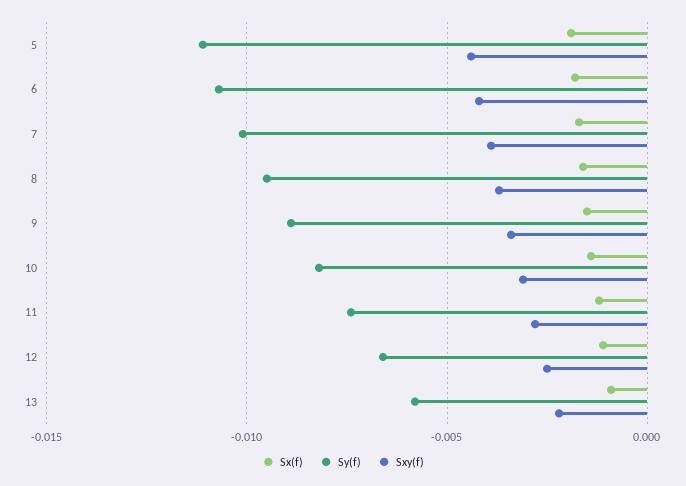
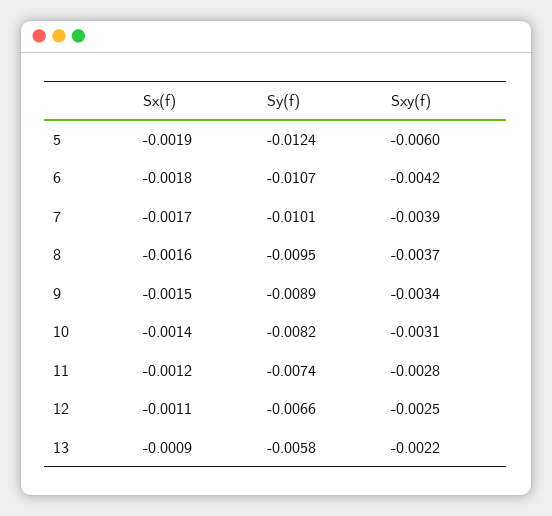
Sy(f), 5: -0.011 -> -0.0124
Sxy(f), 5: -0.0045 -> -0.006

